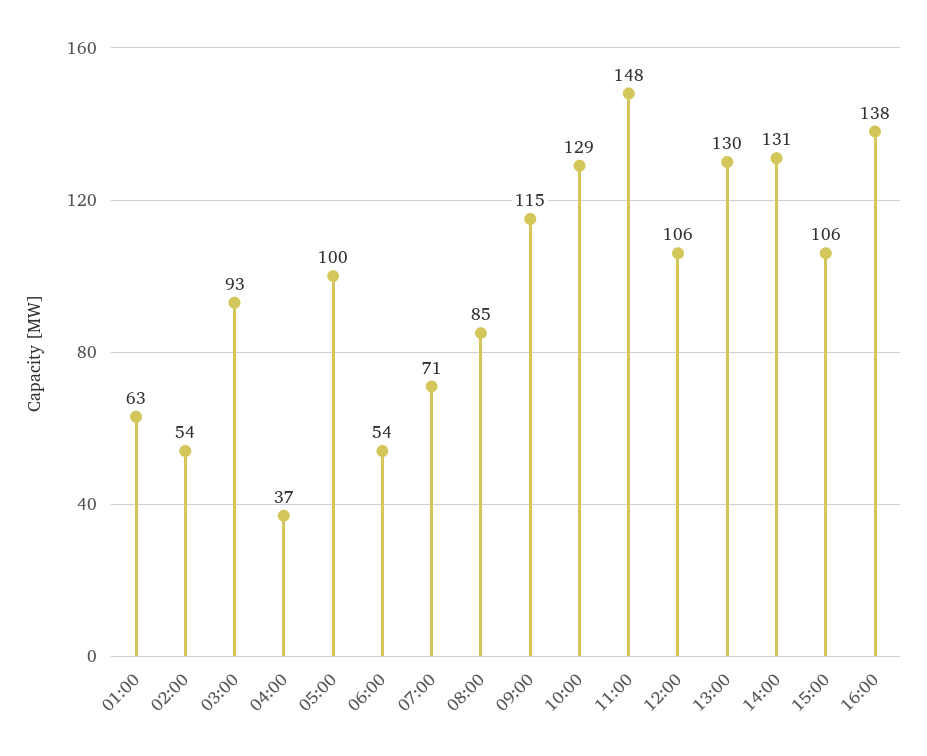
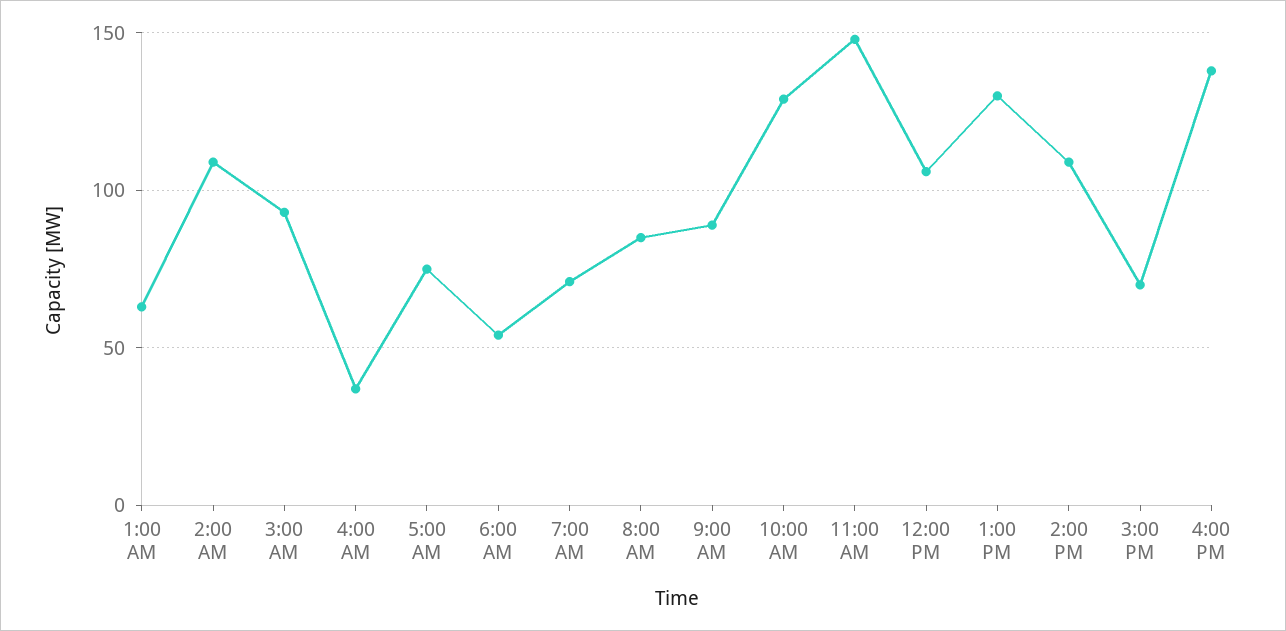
02:00: 54 -> 110
05:00: 100 -> 75
09:00: 115 -> 90
14:00: 131 -> 110
15:00: 106 -> 70

